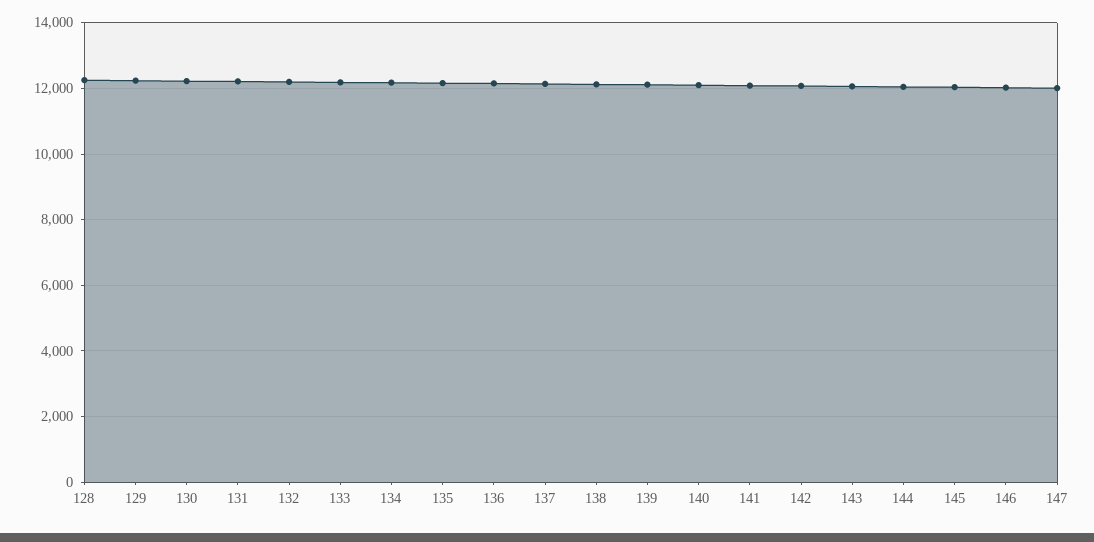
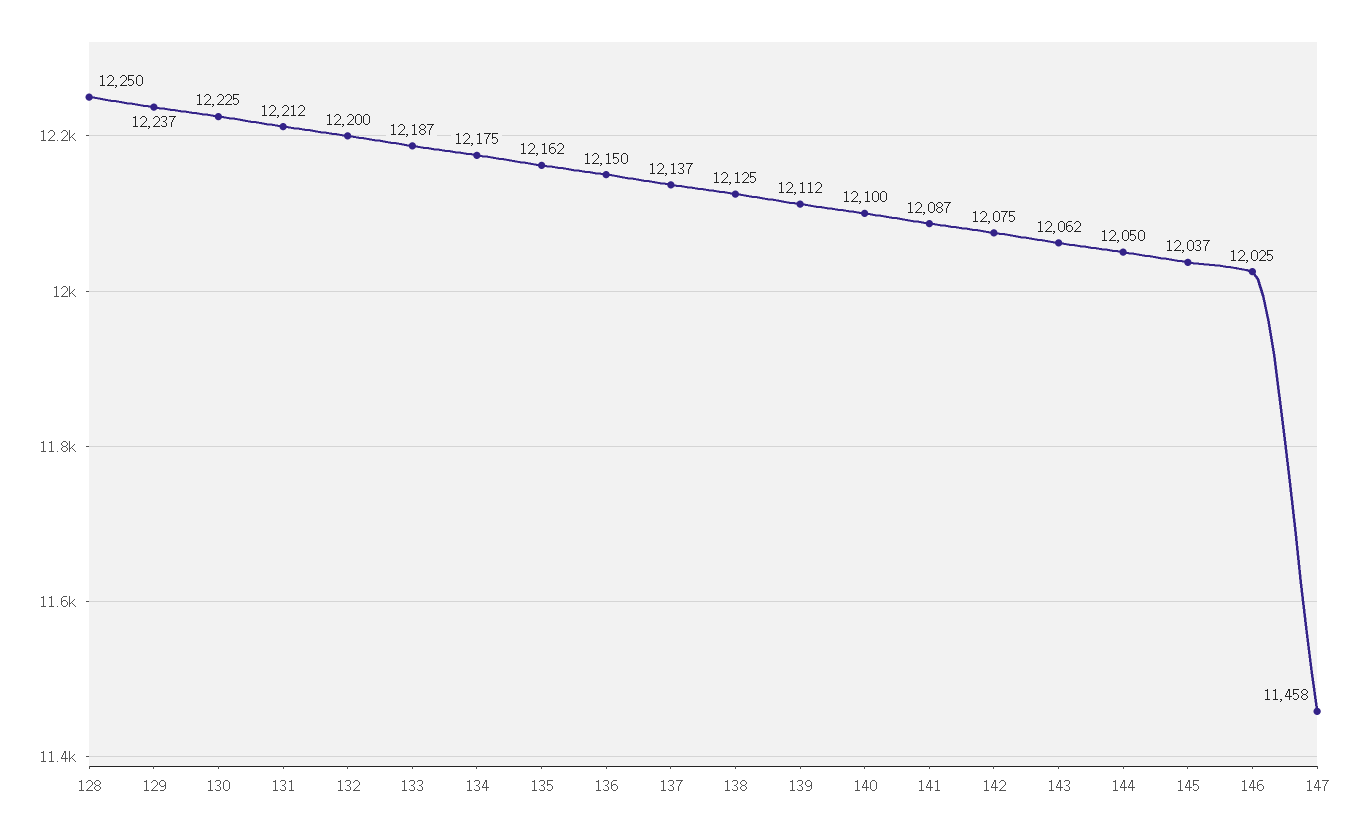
147: 12000 -> 11458

